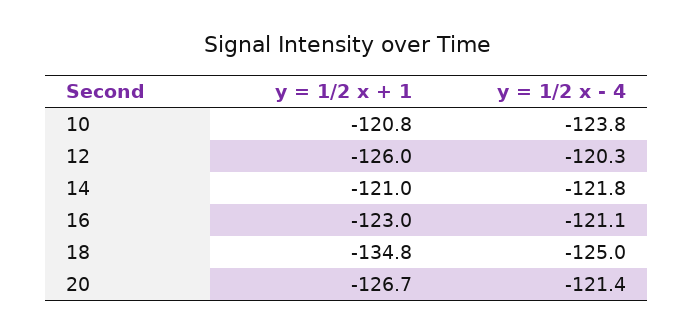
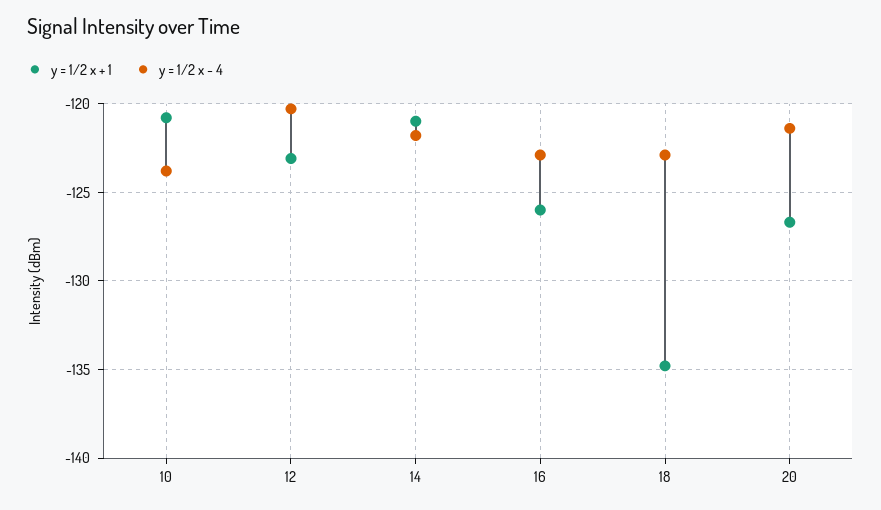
y = 1/2 x + 1, 12: -126 -> -123
y = 1/2 x + 1, 16: -123 -> -126
y = 1/2 x - 4, 16: -121.1 -> -123
y = 1/2 x - 4, 18: -125 -> -123

